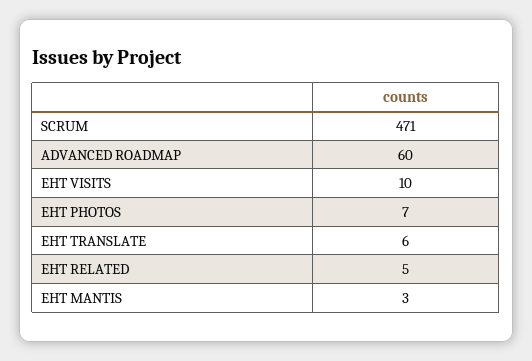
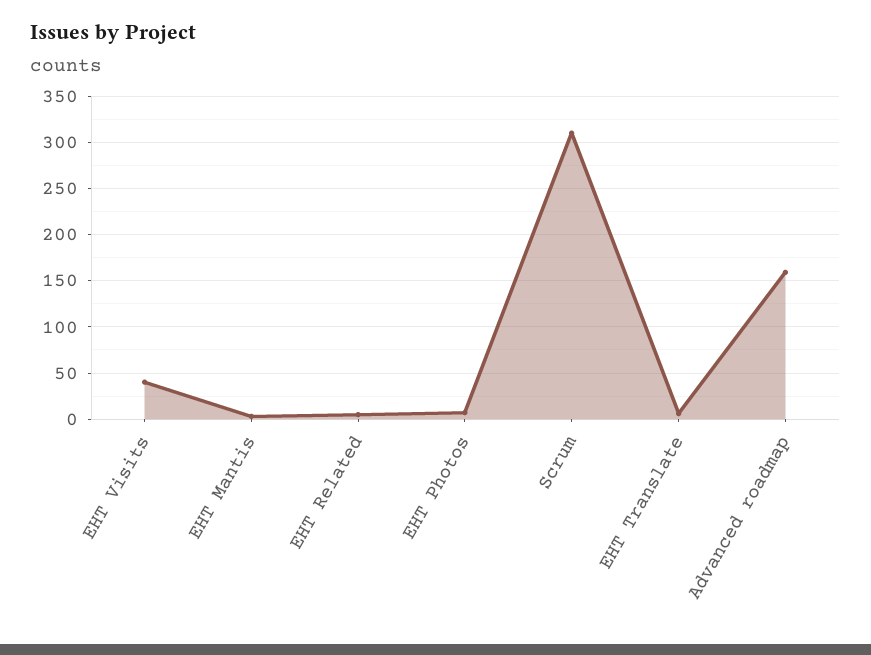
SCRUM: 471 -> 310
ADVANCED ROADMAP: 60 -> 160
EHT VISITS: 10 -> 40

